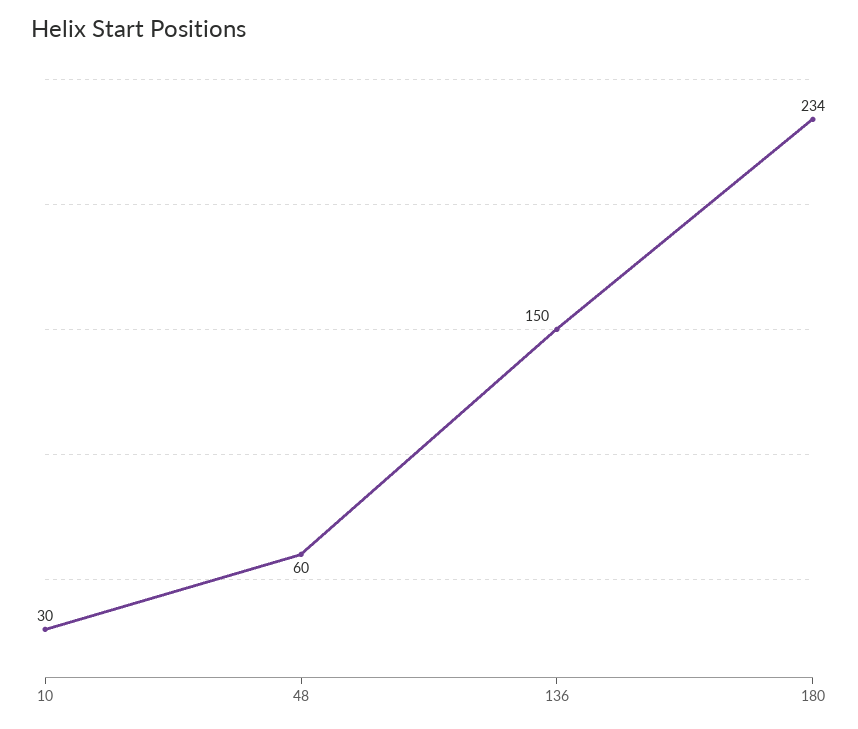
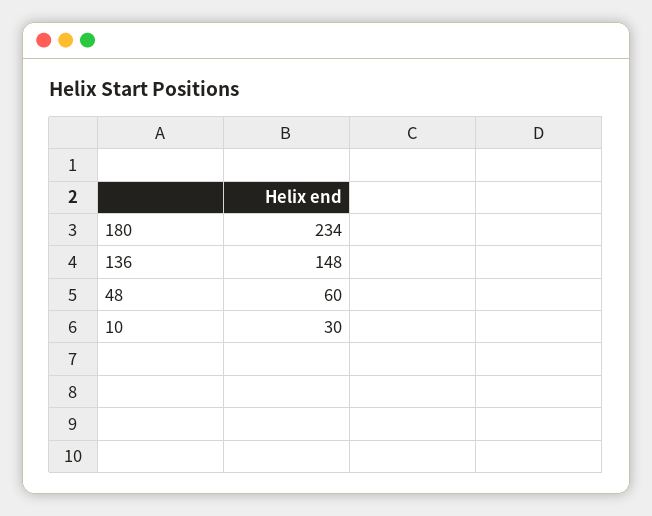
136: 150 -> 148

